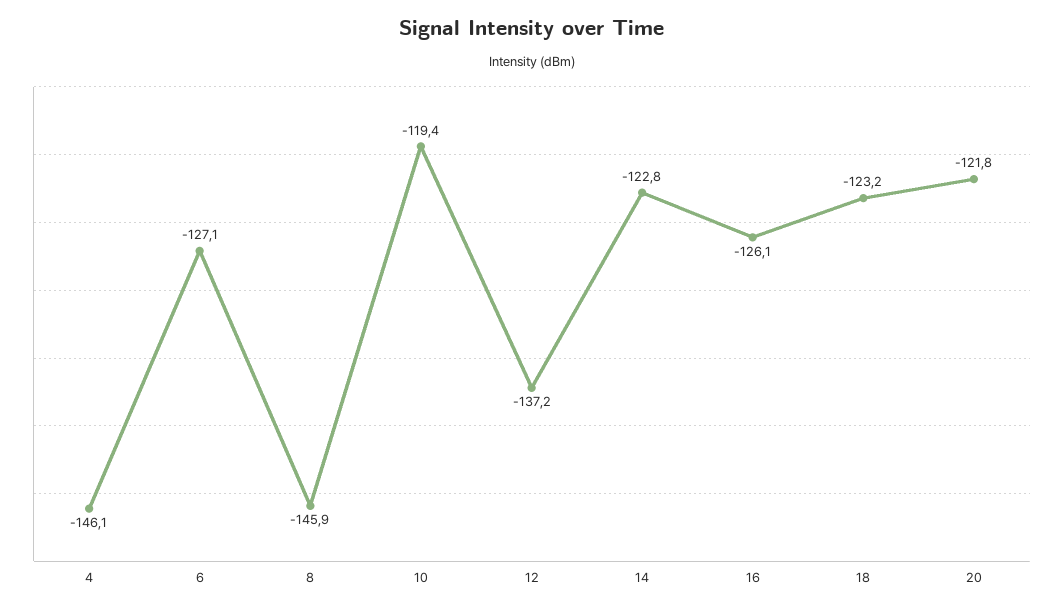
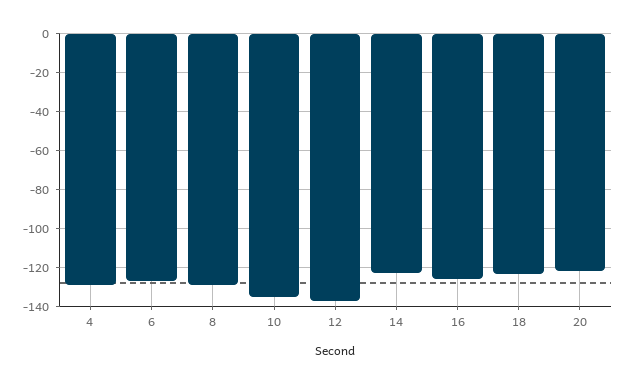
4: -146.1 -> -130
8: -145.9 -> -130
10: -119.4 -> -135

